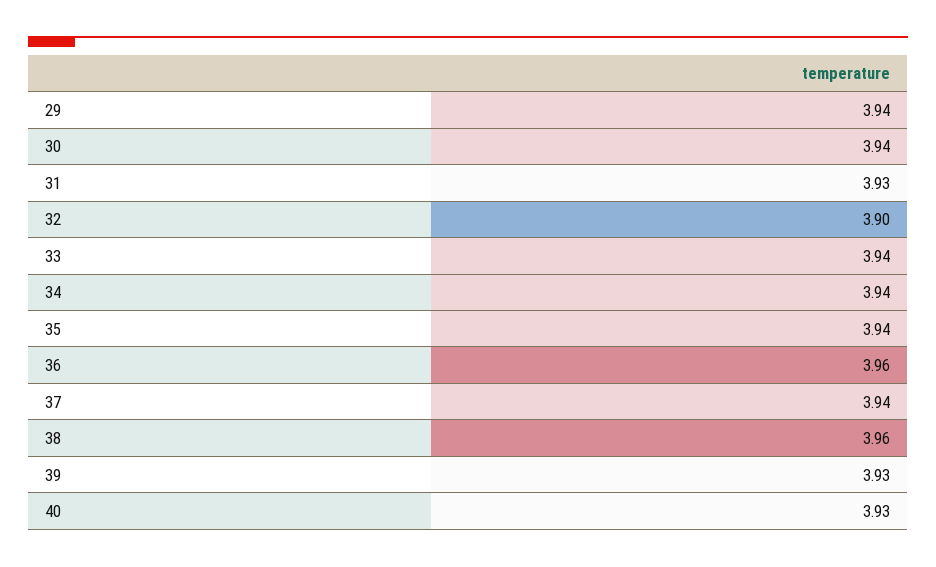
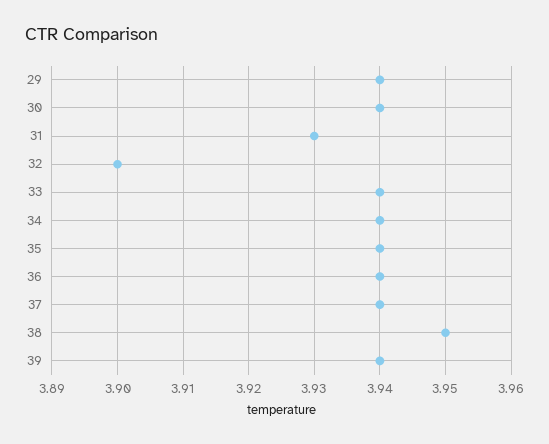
36: 3.96 -> 3.94
38: 3.96 -> 3.95
39: 3.93 -> 3.94
40: 3.93 -> none

